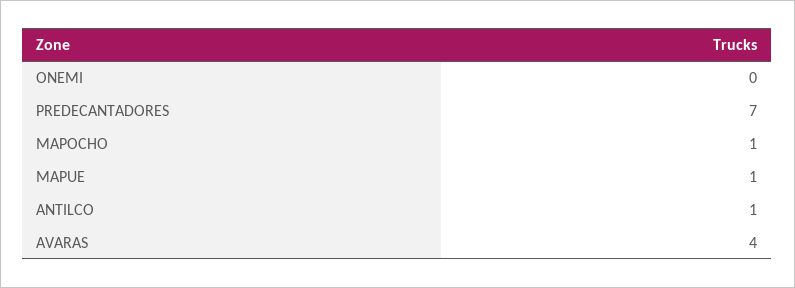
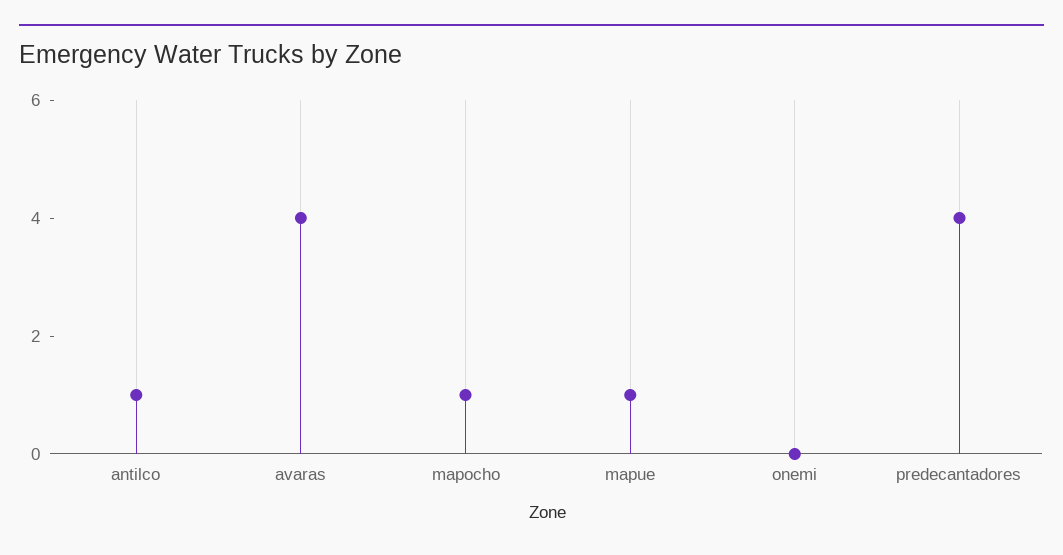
PREDECANTADORES: 7 -> 4

